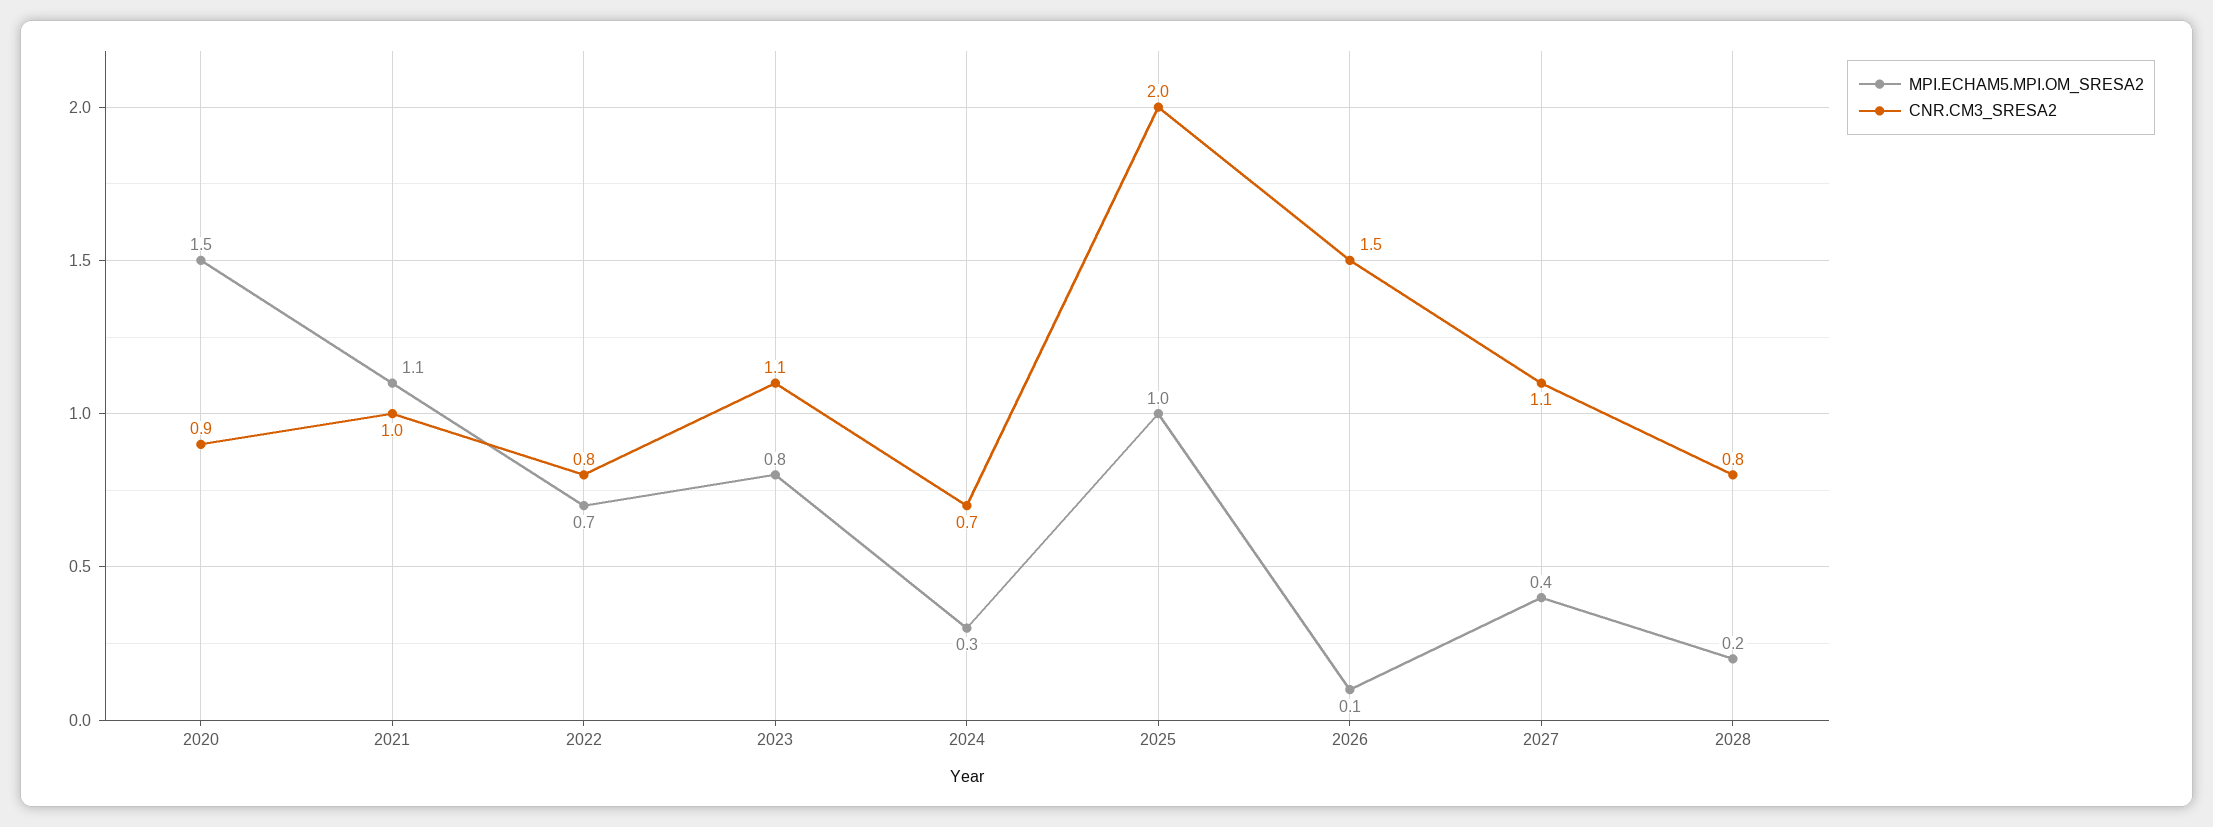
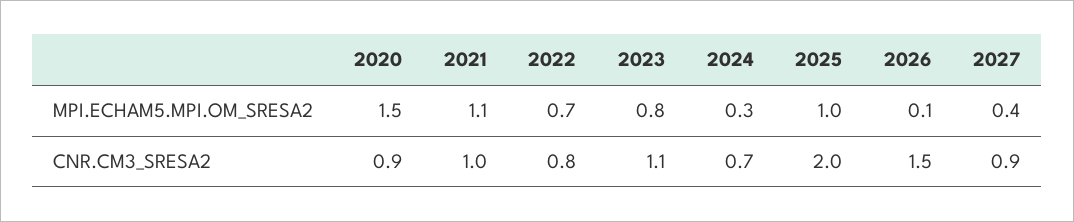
CNR.CM3_SRESA2, 2027: 1.1 -> 0.9
MPI.ECHAM5.MPI.OM_SRESA2, 2028: 0.2 -> none
CNR.CM3_SRESA2, 2028: 0.8 -> none

